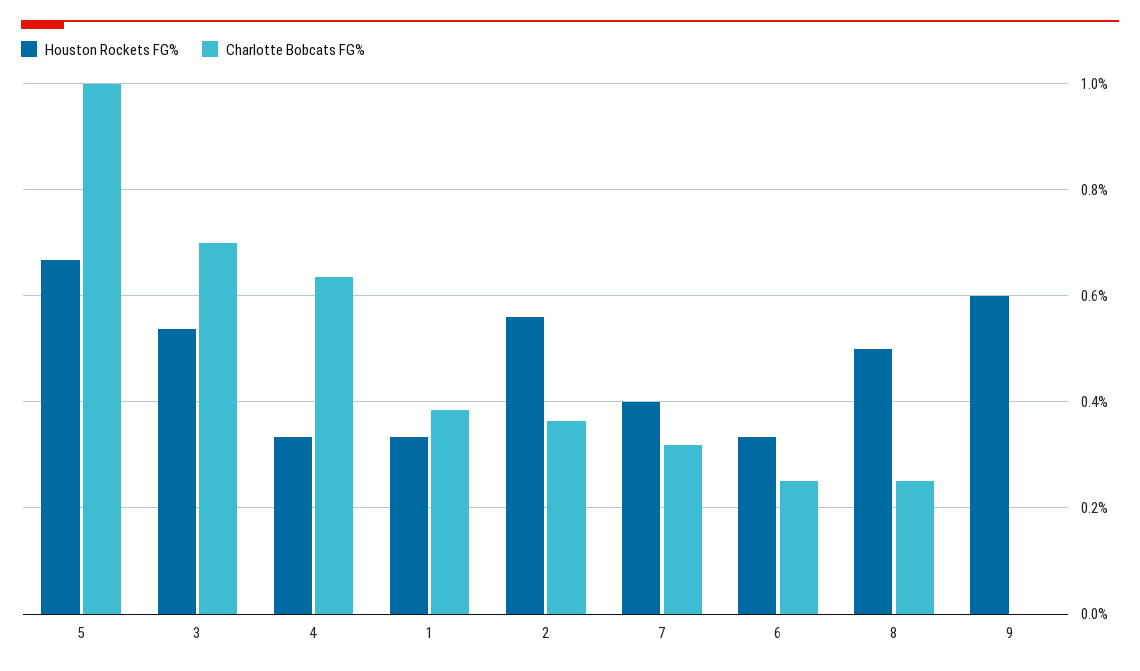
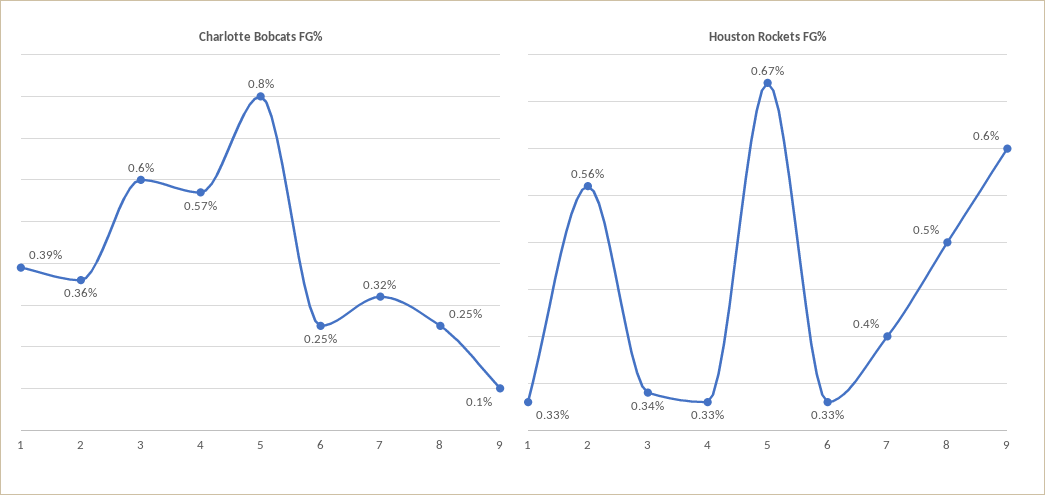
Charlotte Bobcats FG%, 5: 1 -> 0.8
Houston Rockets FG%, 3: 0.54 -> 0.34
Charlotte Bobcats FG%, 3: 0.7 -> 0.6
Charlotte Bobcats FG%, 4: 0.64 -> 0.57
Charlotte Bobcats FG%, 9: 0 -> 0.1

